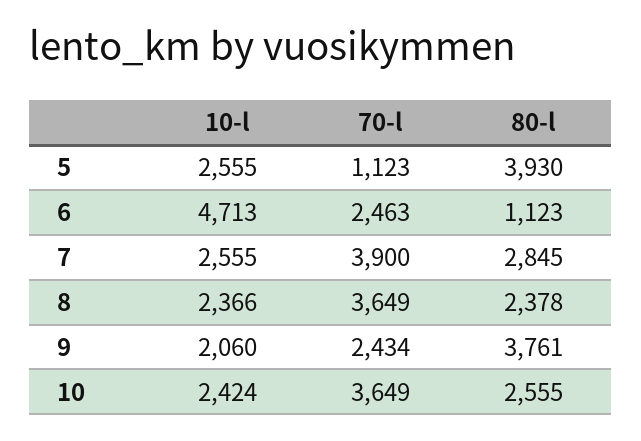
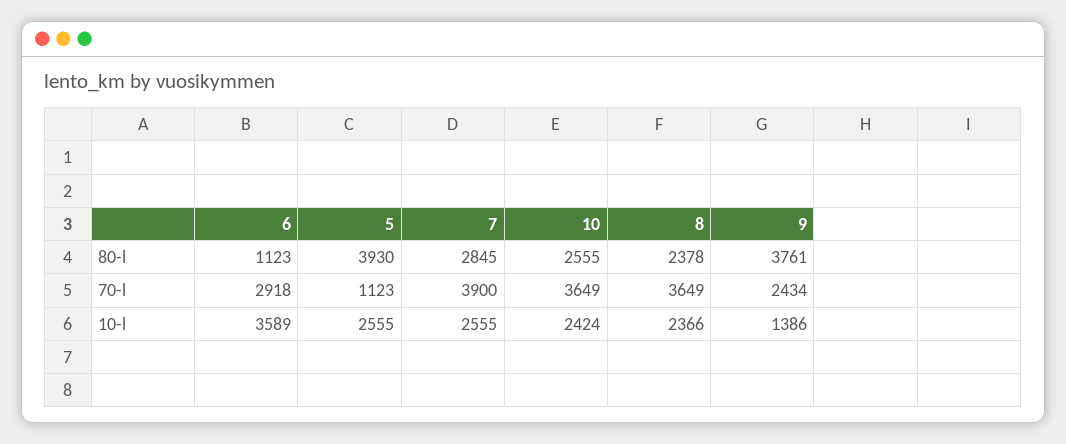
10-l, 6: 4713 -> 3589
70-l, 6: 2463 -> 2918
10-l, 9: 2060 -> 1386

